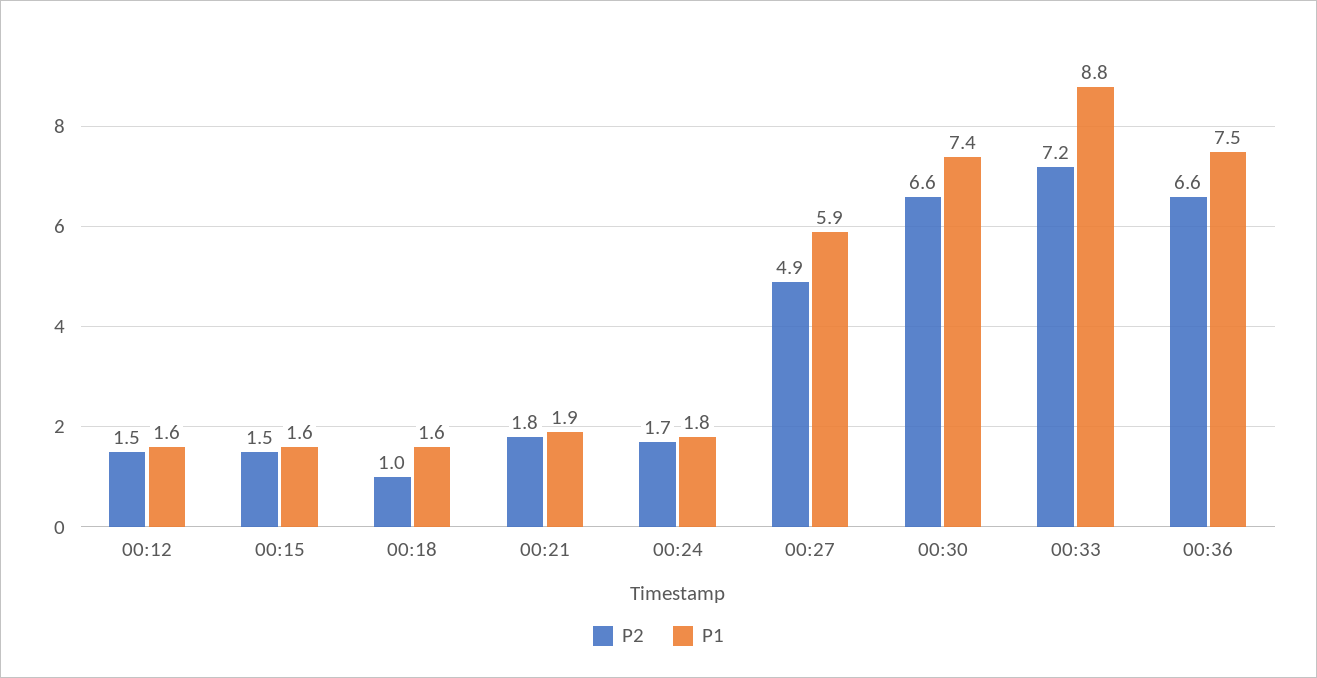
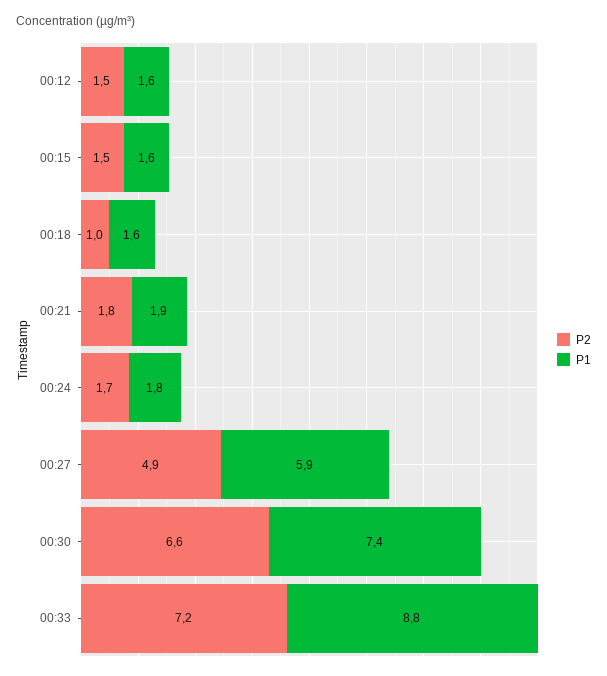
P2, 00:36: 6.6 -> none
P1, 00:36: 7.5 -> none

